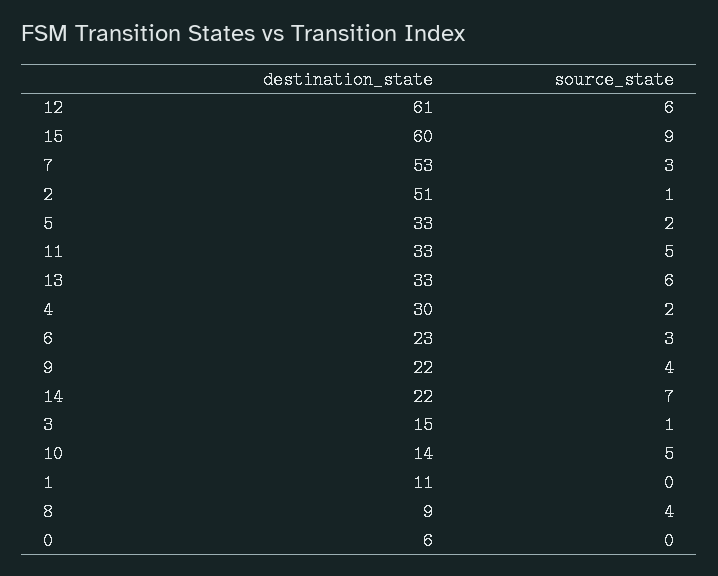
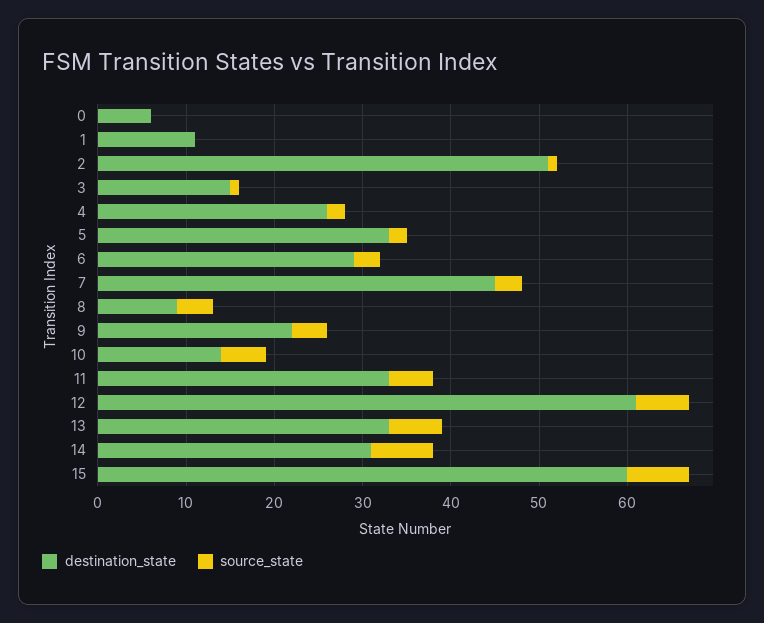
source_state, 15: 9 -> 7
destination_state, 7: 53 -> 45
destination_state, 4: 30 -> 26
destination_state, 6: 23 -> 29
destination_state, 14: 22 -> 31

